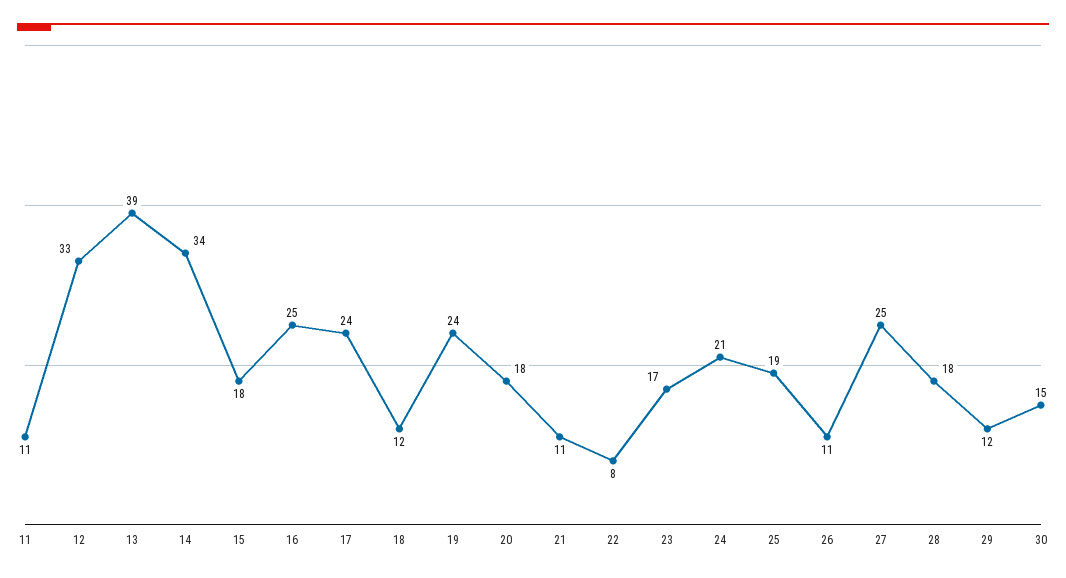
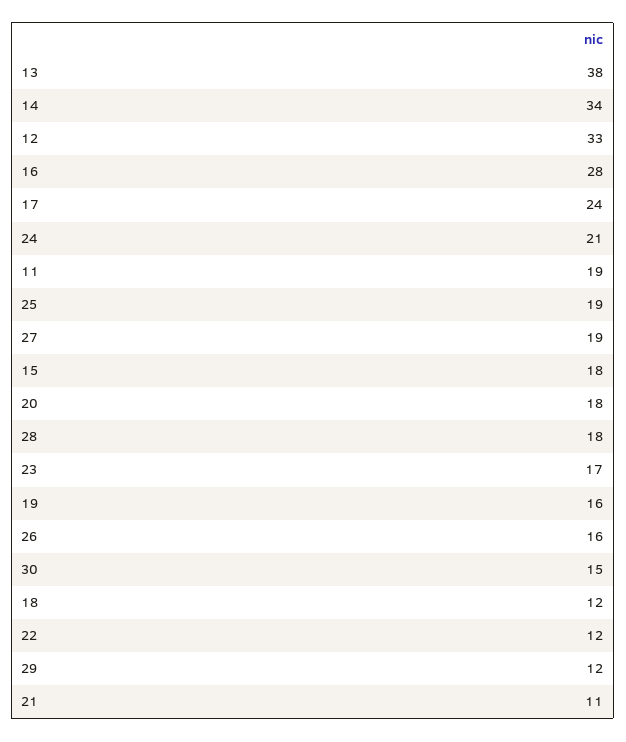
11: 11 -> 19
13: 39 -> 38
16: 25 -> 28
19: 24 -> 16
22: 8 -> 12
26: 11 -> 16
27: 25 -> 19

